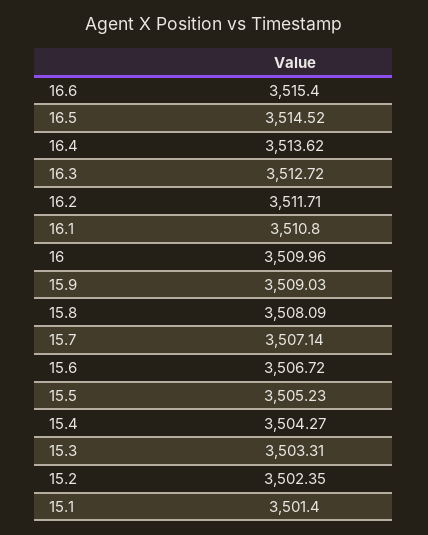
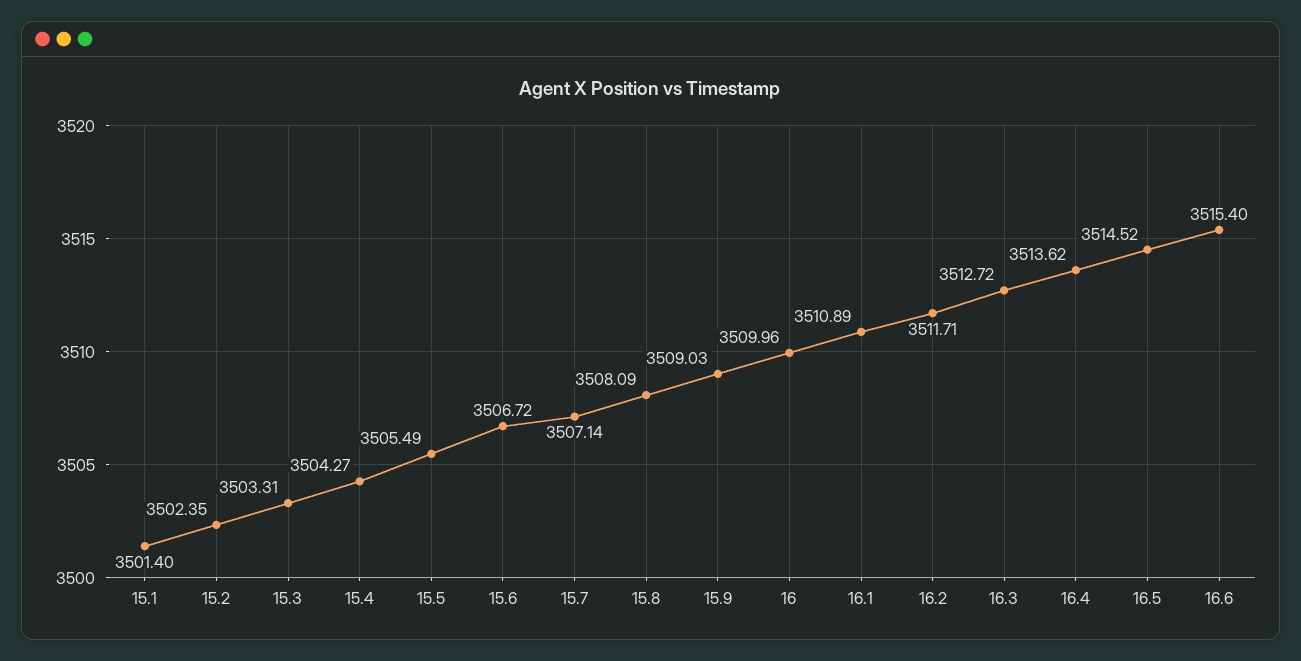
16.1: 3510.8 -> 3510.89
15.5: 3505.23 -> 3505.49

